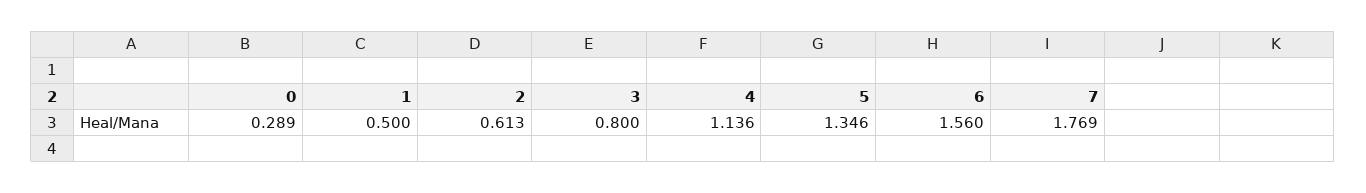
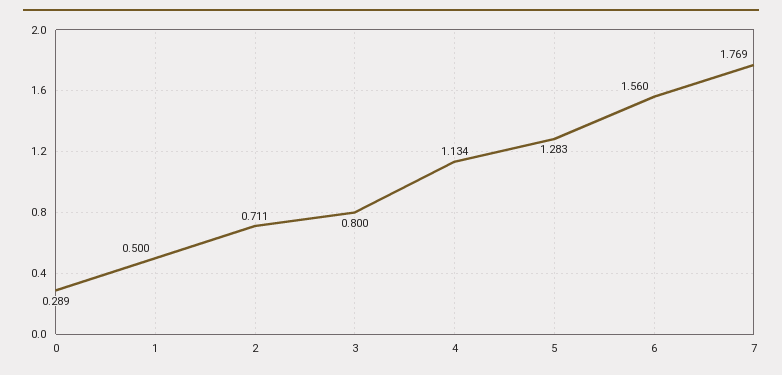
2: 0.613 -> 0.711
4: 1.136 -> 1.134
5: 1.346 -> 1.283

